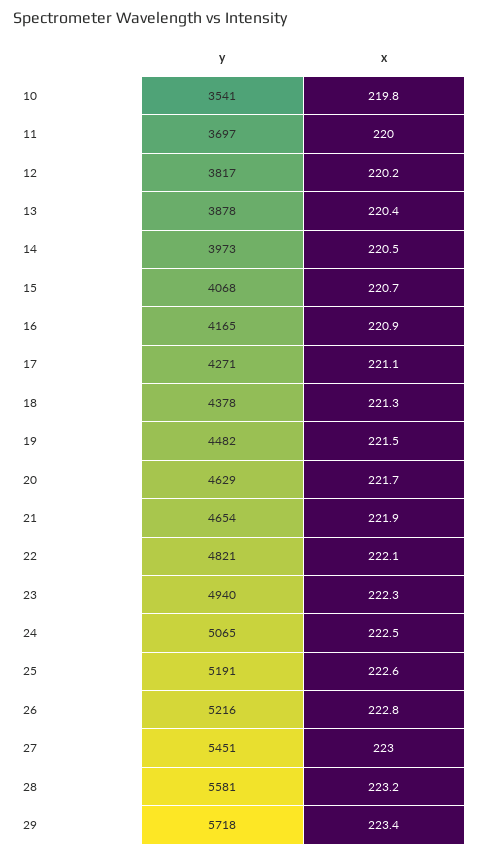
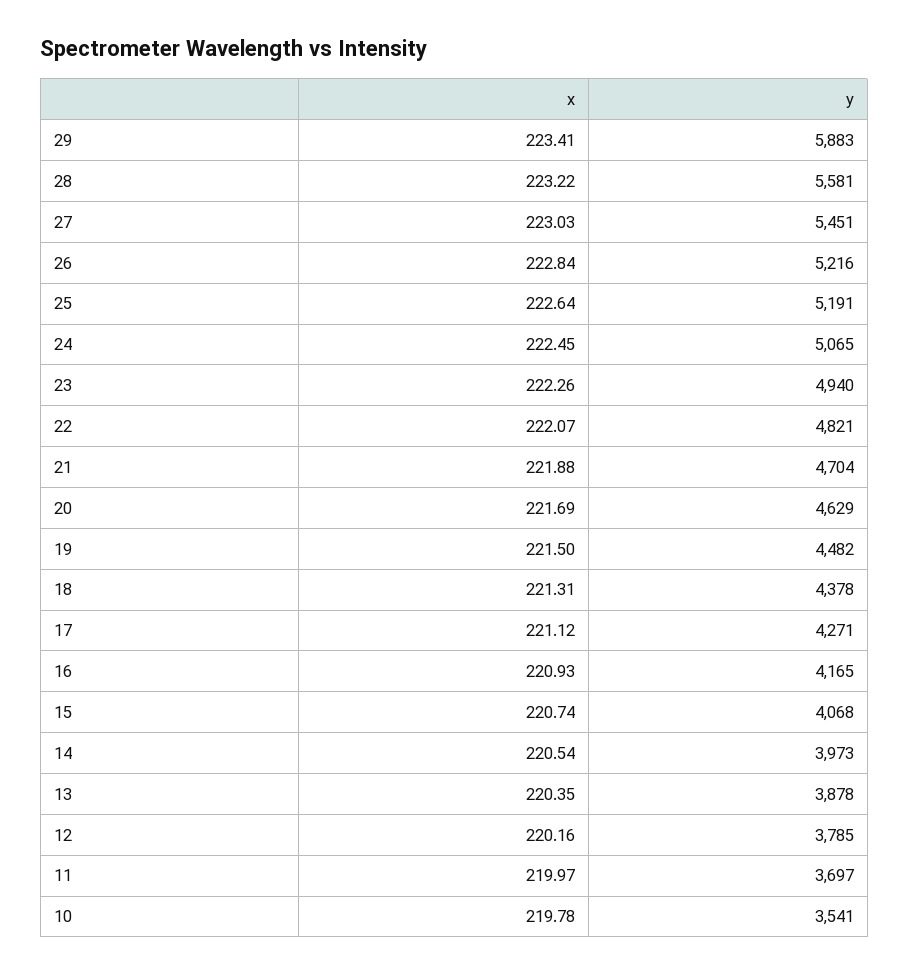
y, 12: 3817 -> 3785
y, 21: 4654 -> 4704
y, 29: 5718 -> 5883

